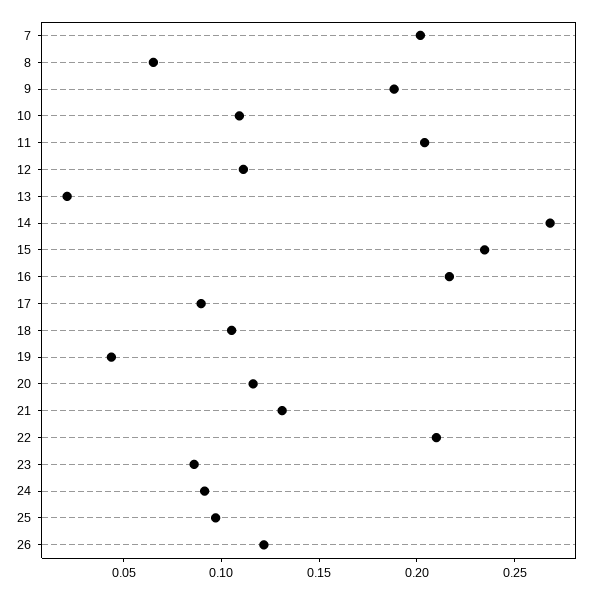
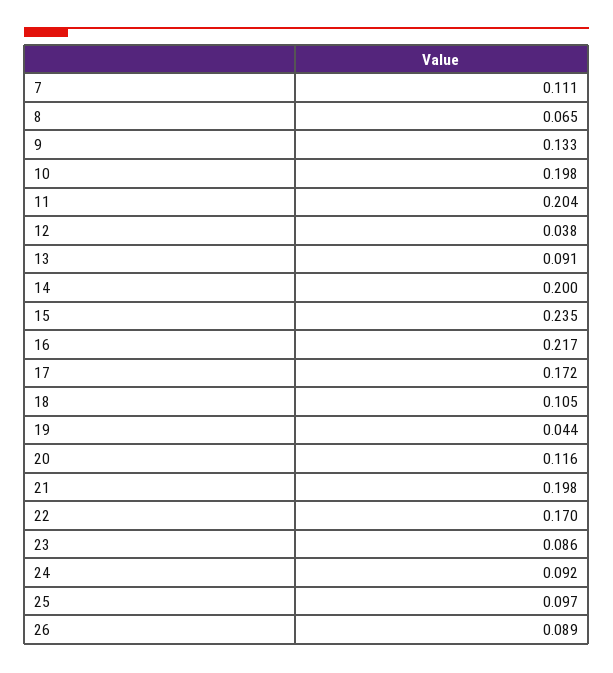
7: 0.2 -> 0.111
9: 0.19 -> 0.133
10: 0.11 -> 0.198
12: 0.11 -> 0.038
13: 0.02 -> 0.091
14: 0.27 -> 0.2
17: 0.09 -> 0.172
21: 0.13 -> 0.198
22: 0.21 -> 0.17
26: 0.12 -> 0.089

